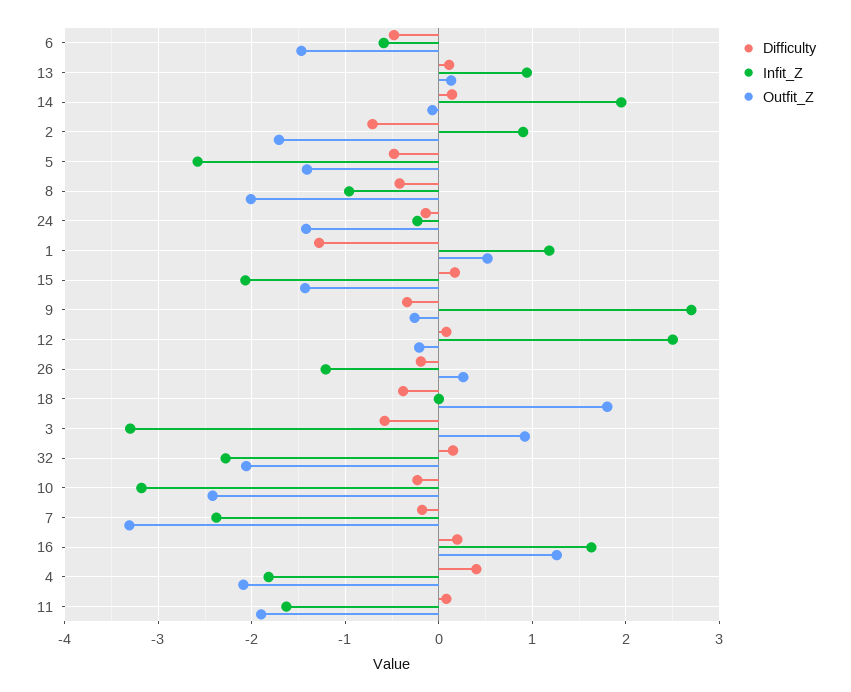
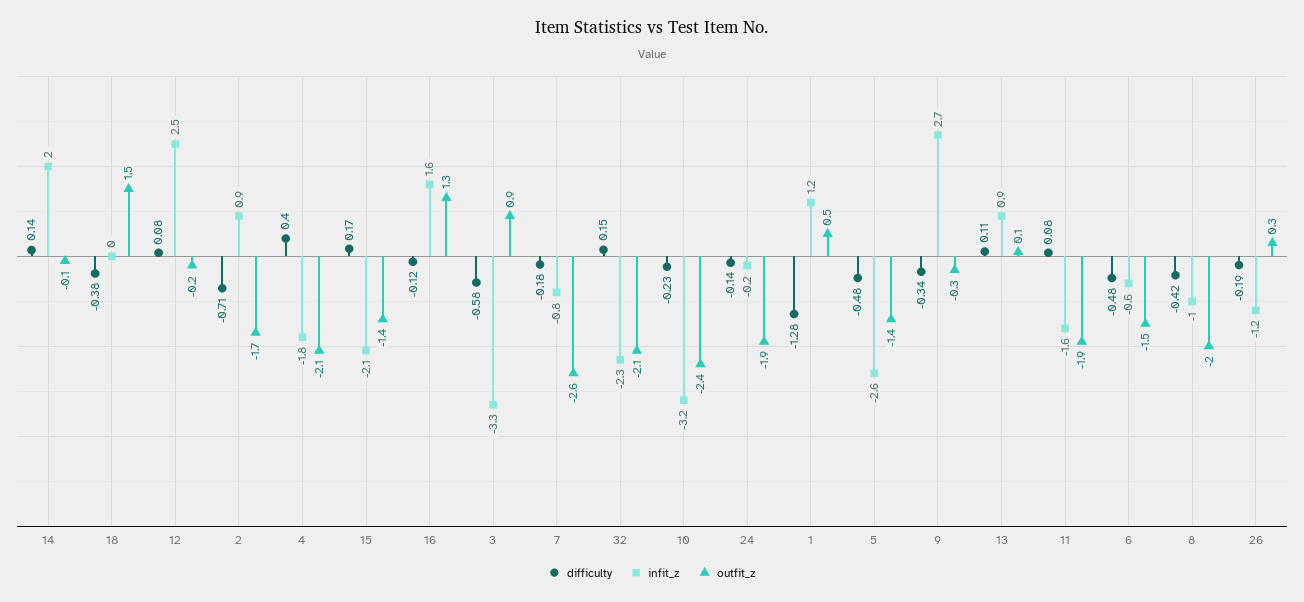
Outfit_Z, 24: -1.4 -> -1.9
Outfit_Z, 18: 1.8 -> 1.5
Infit_Z, 7: -2.4 -> -0.8
Outfit_Z, 7: -3.3 -> -2.6
Difficulty, 16: 0.2 -> -0.12

